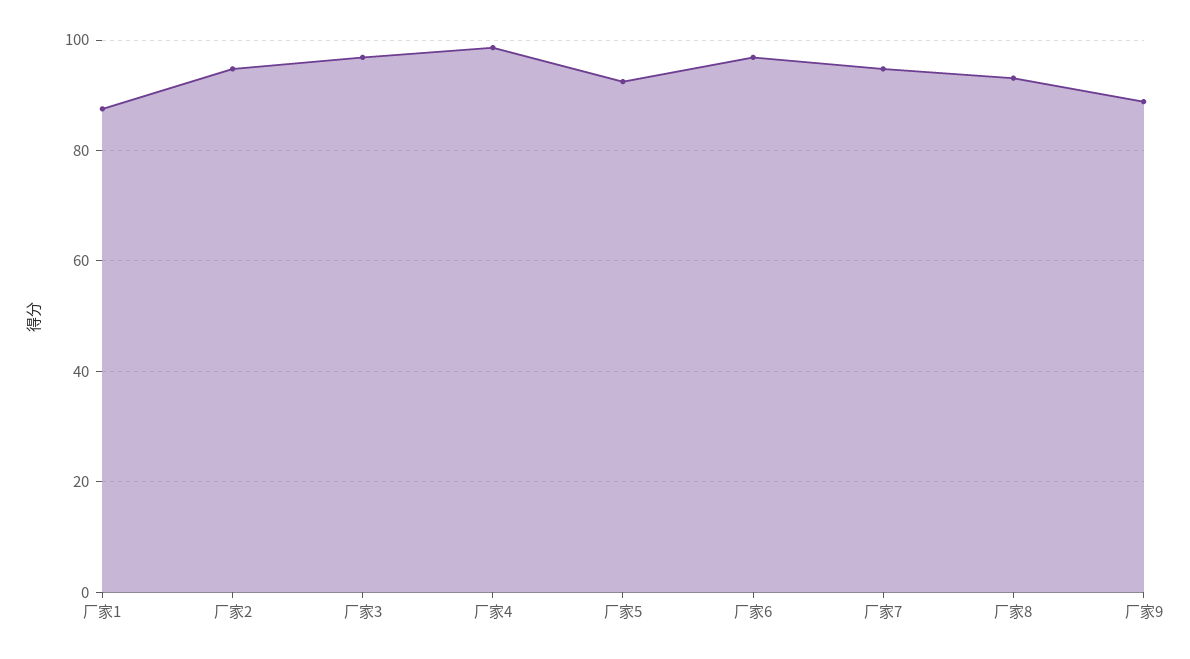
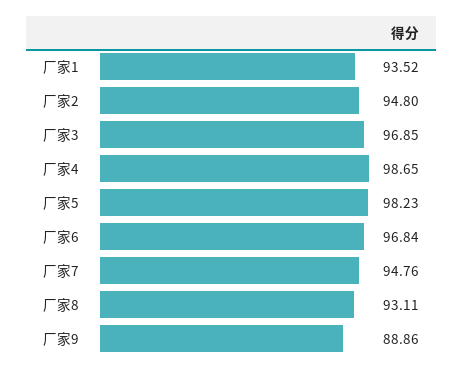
厂家1: 88 -> 93.52
厂家5: 92 -> 98.23

